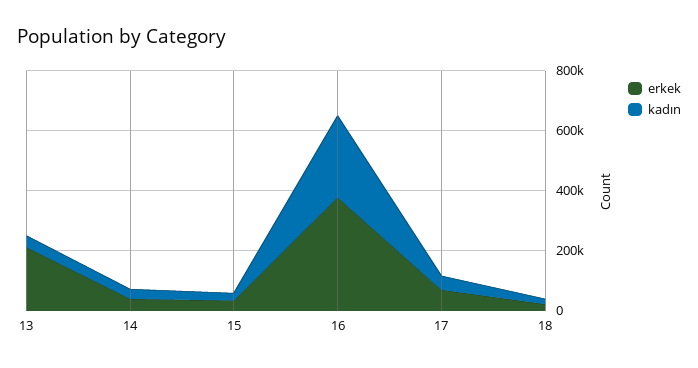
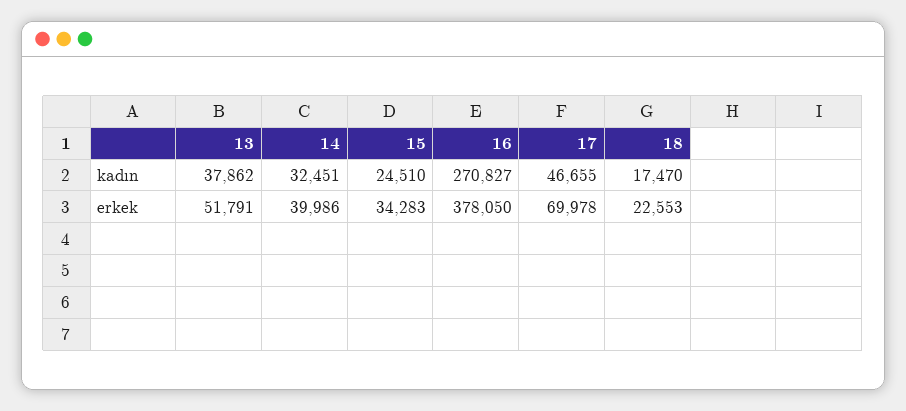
erkek, 13: 200000 -> 51791

